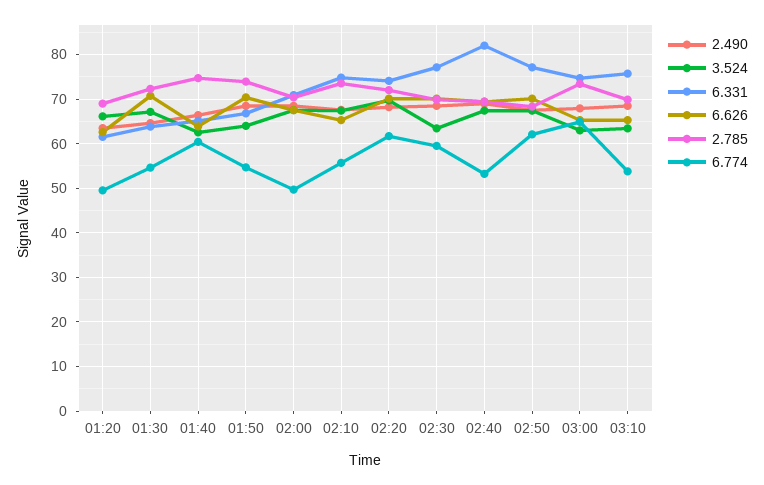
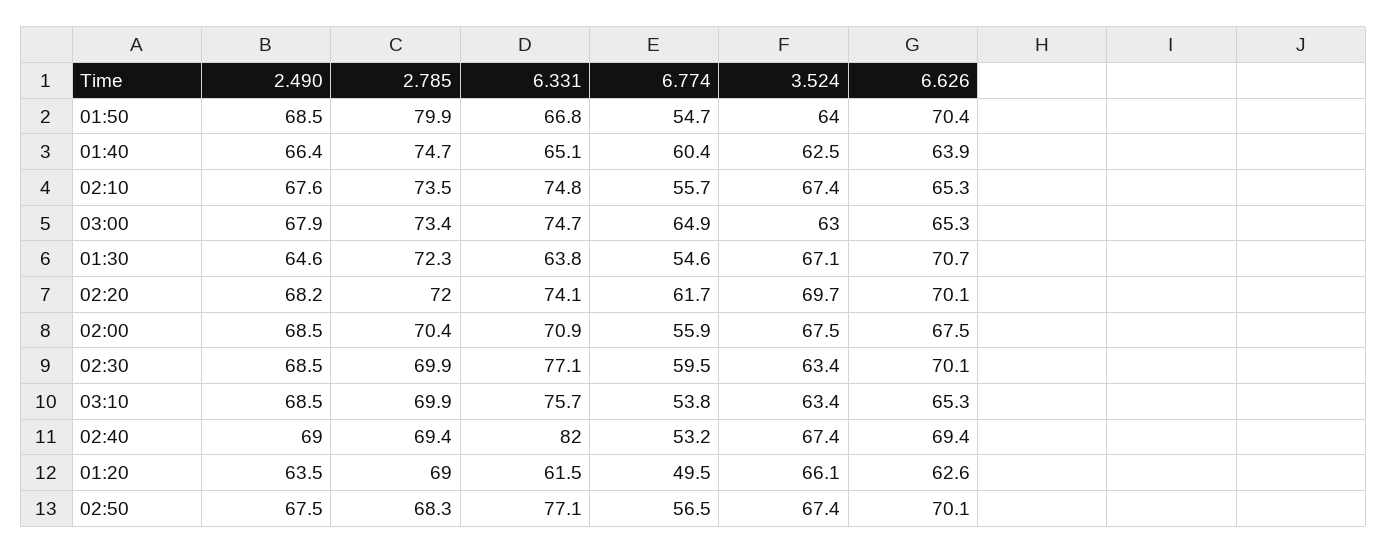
2.785, 01:50: 74 -> 79.9
6.774, 02:00: 50 -> 55.9
6.774, 02:50: 62 -> 56.5

